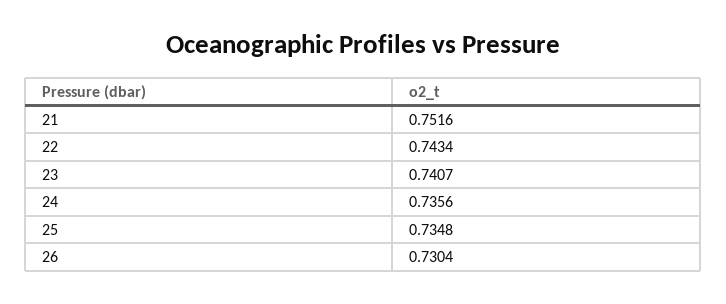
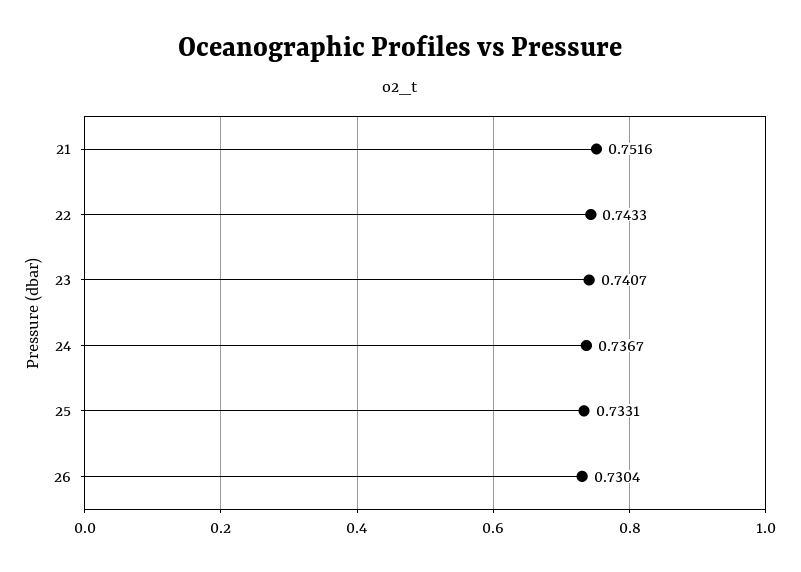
22: 0.7434 -> 0.7433
24: 0.7356 -> 0.7367
25: 0.7348 -> 0.7331

